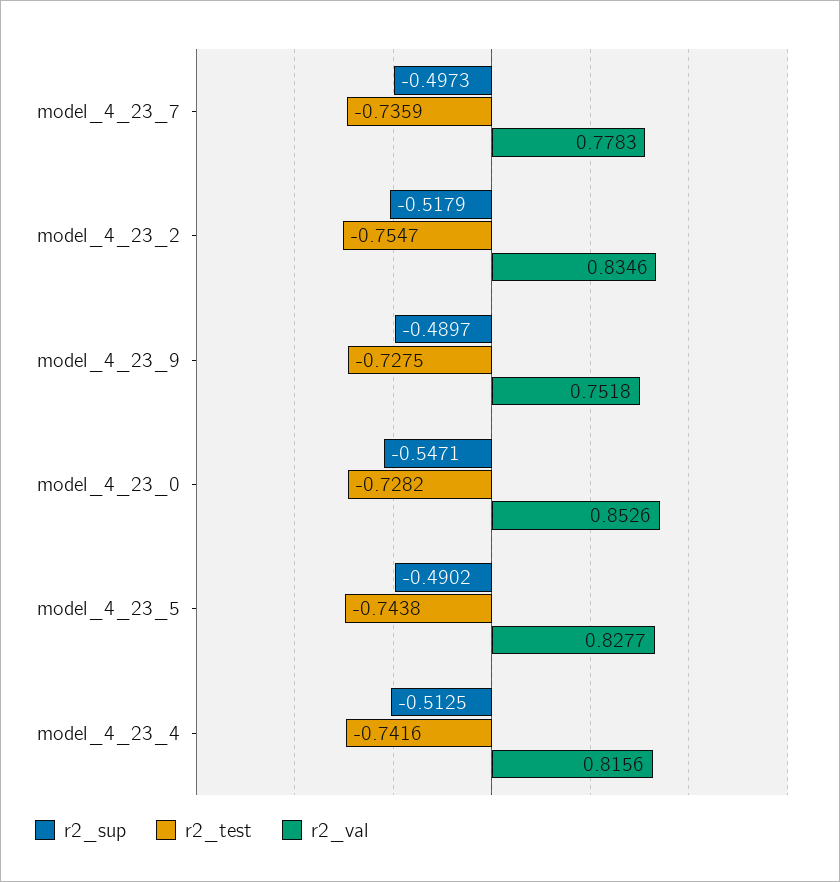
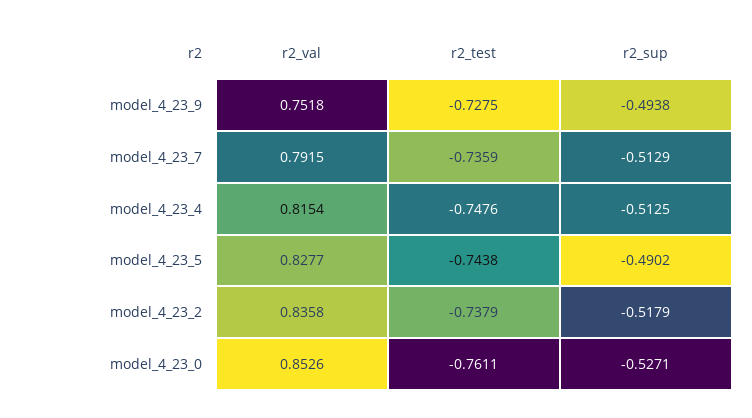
r2_sup, model_4_23_7: -0.4973 -> -0.5129
r2_val, model_4_23_7: 0.7783 -> 0.7915
r2_test, model_4_23_2: -0.7547 -> -0.7379
r2_val, model_4_23_2: 0.8346 -> 0.8358
r2_sup, model_4_23_9: -0.4897 -> -0.4938
r2_sup, model_4_23_0: -0.5471 -> -0.5271
r2_test, model_4_23_0: -0.7282 -> -0.7611
r2_test, model_4_23_4: -0.7416 -> -0.7476
r2_val, model_4_23_4: 0.8156 -> 0.8154

